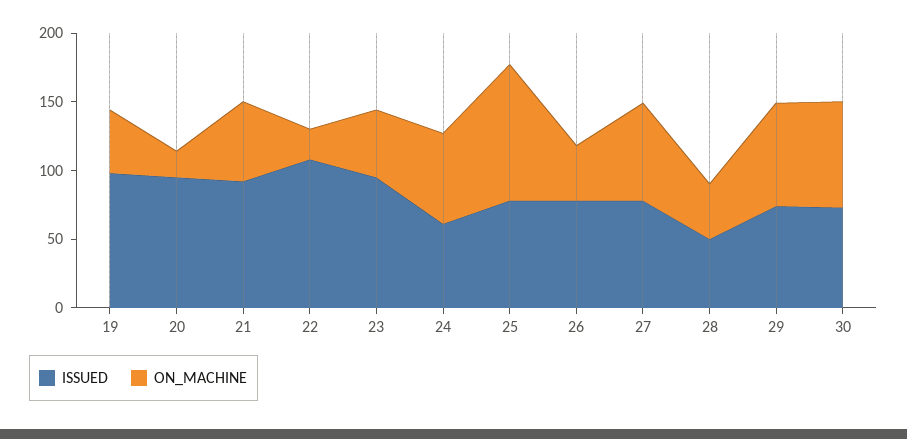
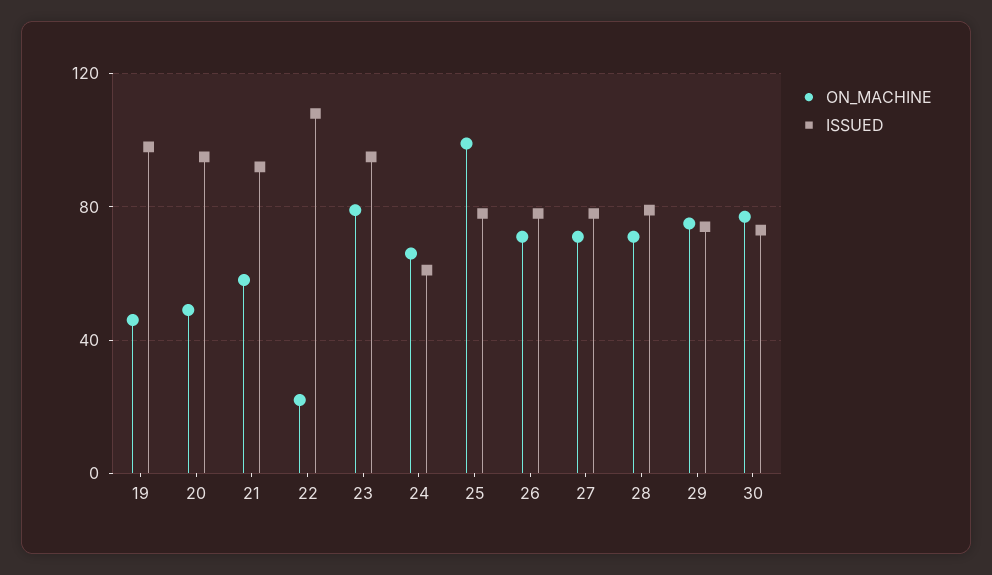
ON_MACHINE, 20: 20 -> 50
ON_MACHINE, 23: 50 -> 80
ON_MACHINE, 26: 40 -> 70
ISSUED, 28: 50 -> 80
ON_MACHINE, 28: 40 -> 70

